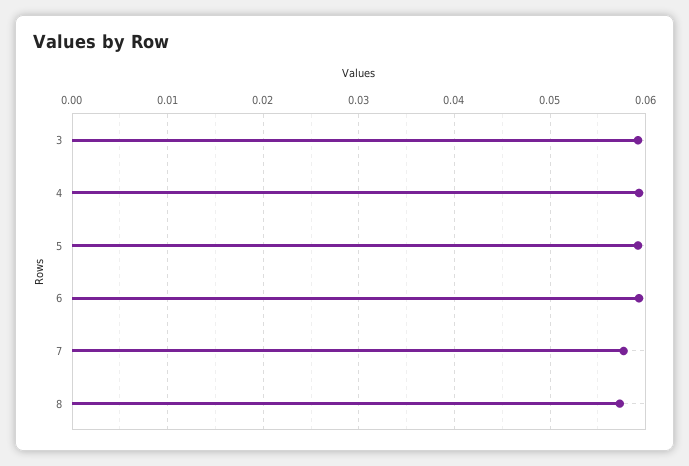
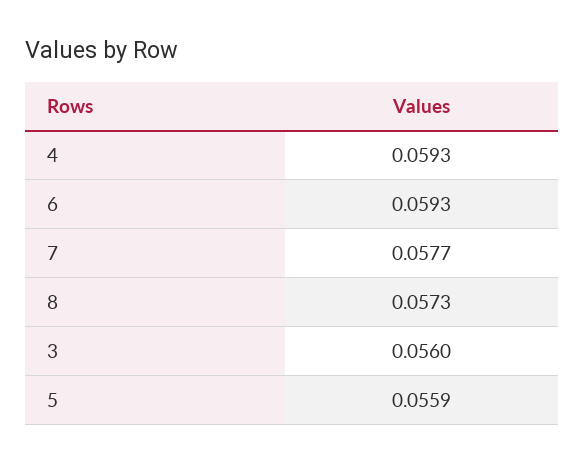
3: 0.059 -> 0.056
5: 0.059 -> 0.0559

